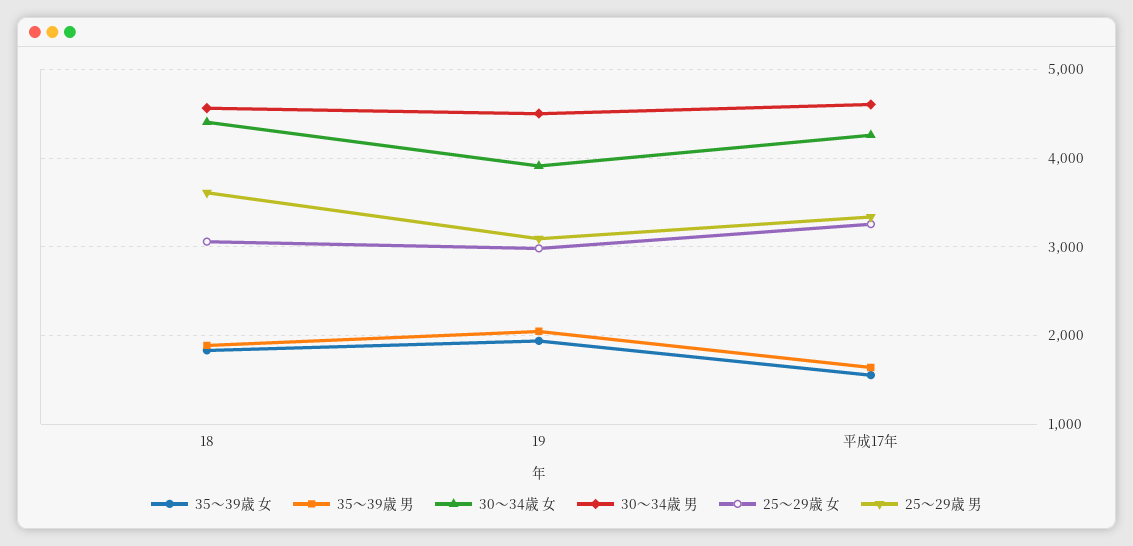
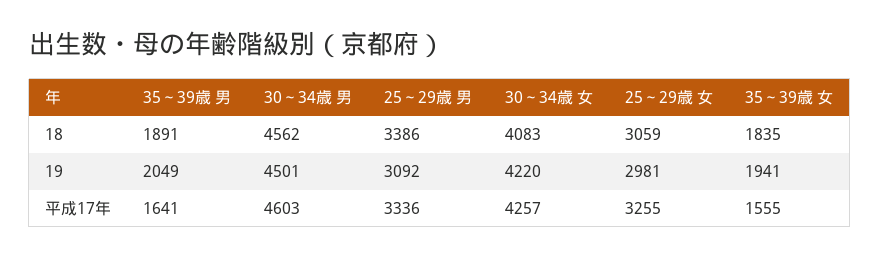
30～34歳 女, 18: 4400 -> 4083
25～29歳 男, 18: 3600 -> 3386
30～34歳 女, 19: 3900 -> 4220

